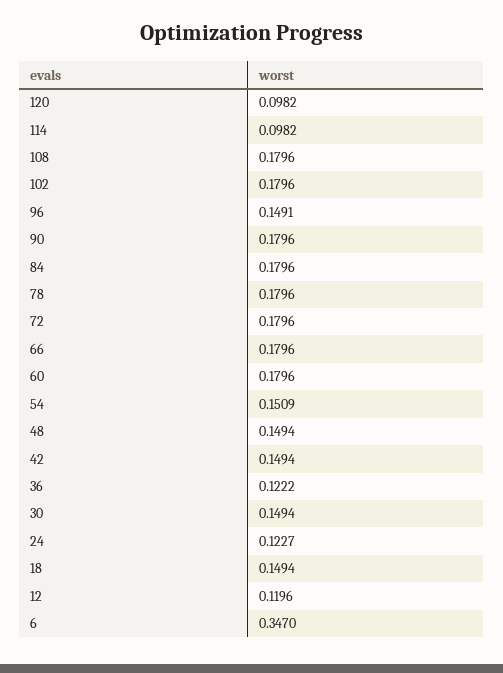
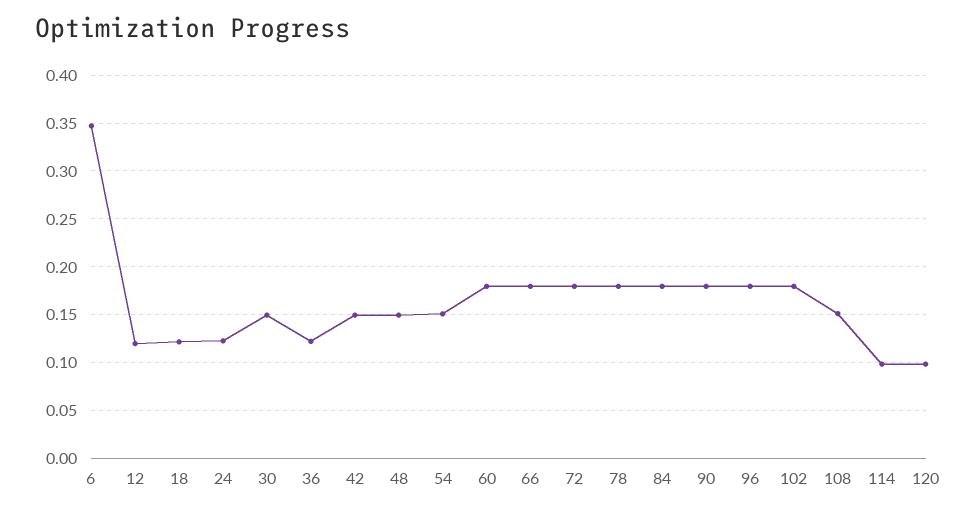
108: 0.1796 -> 0.15
96: 0.1491 -> 0.18
18: 0.1494 -> 0.12

